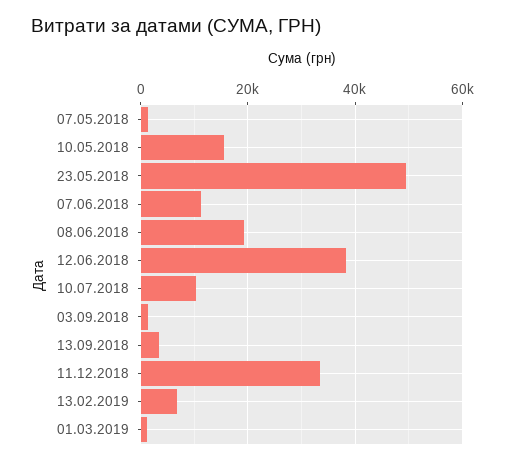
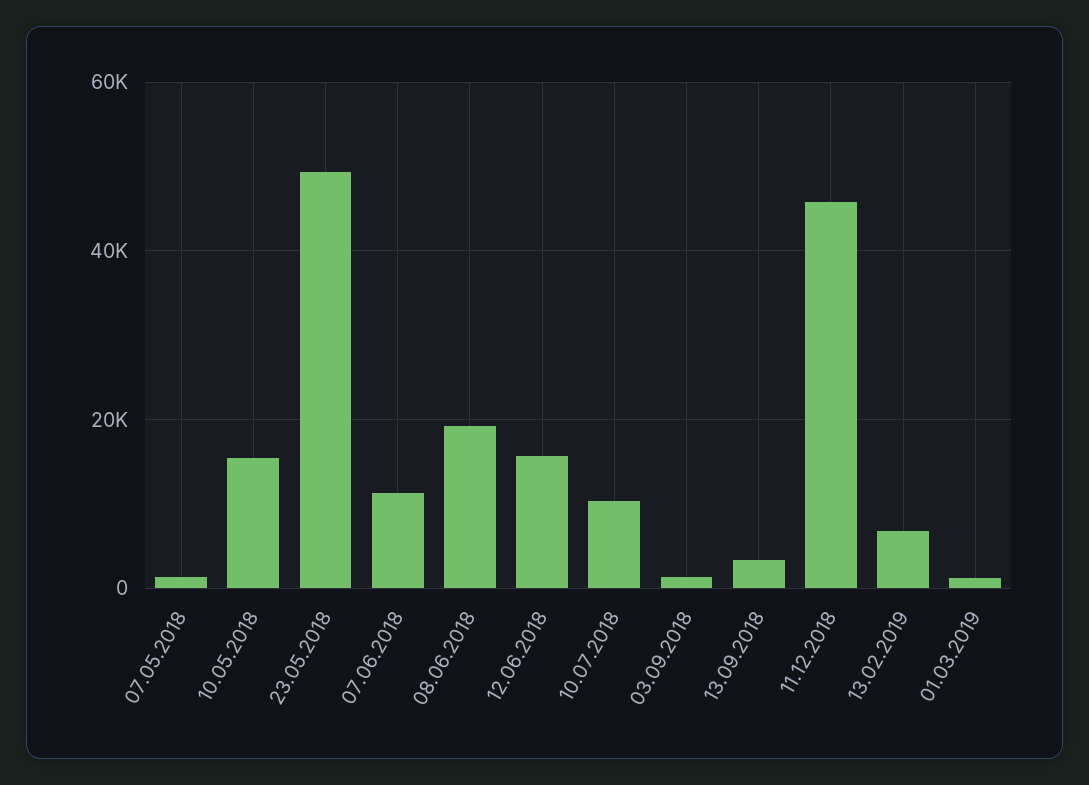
12.06.2018: 38000 -> 16000
11.12.2018: 34000 -> 46000

